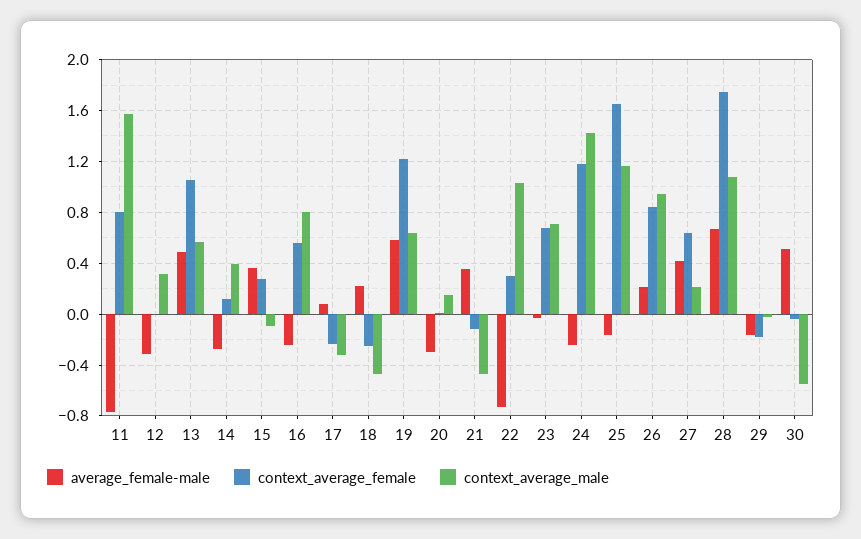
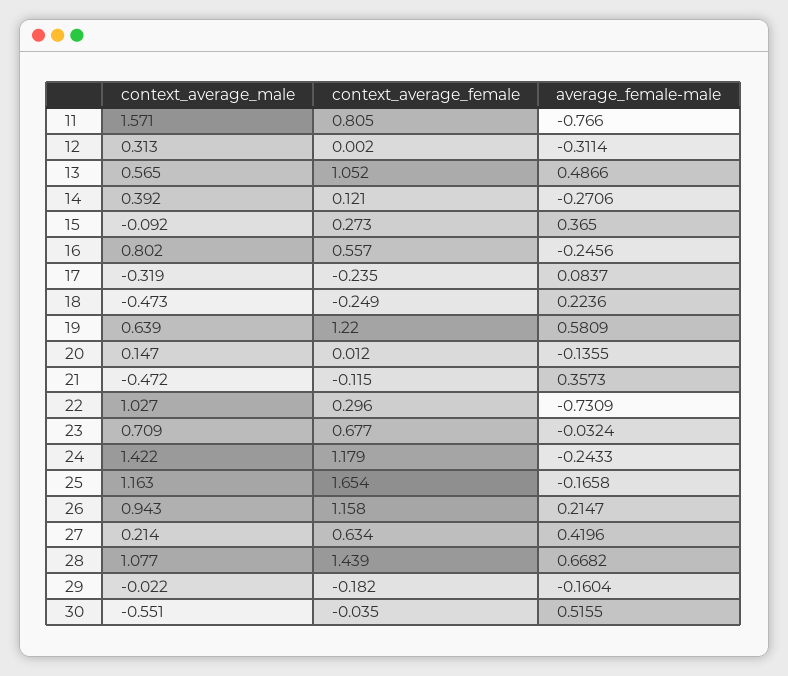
average_female-male, 20: -0.3 -> -0.1355
context_average_female, 26: 0.85 -> 1.158
context_average_female, 28: 1.75 -> 1.439

